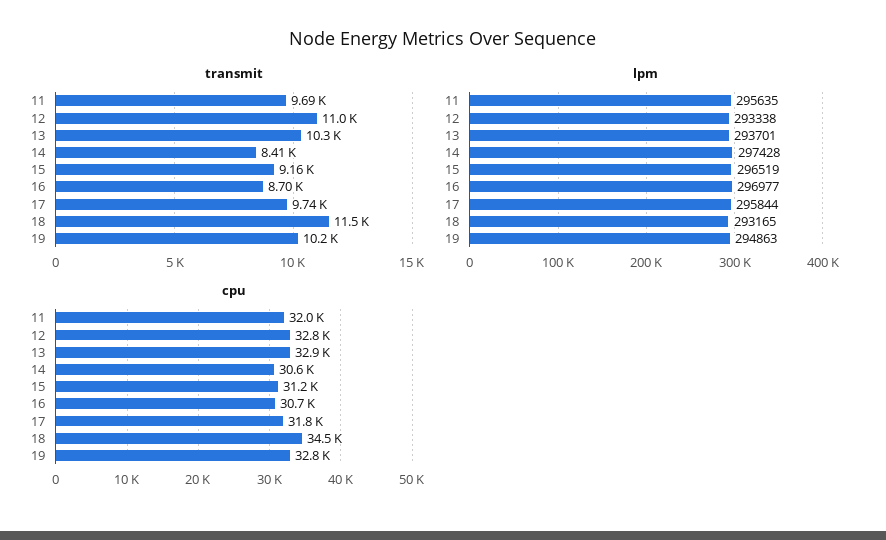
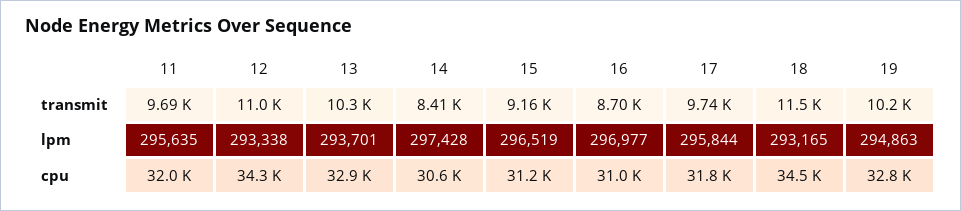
cpu, 12: 32800 -> 34300
cpu, 16: 30700 -> 31000

